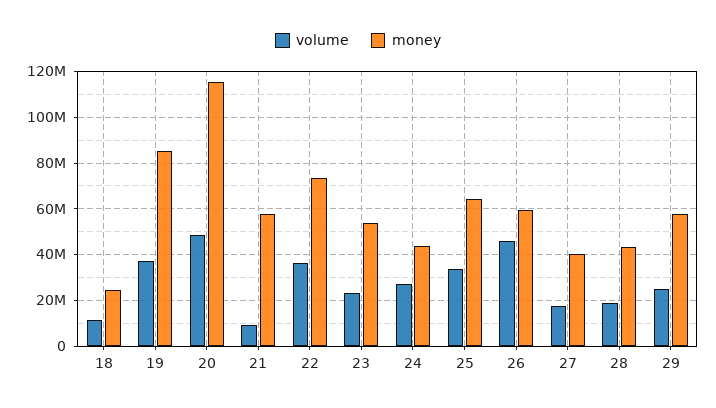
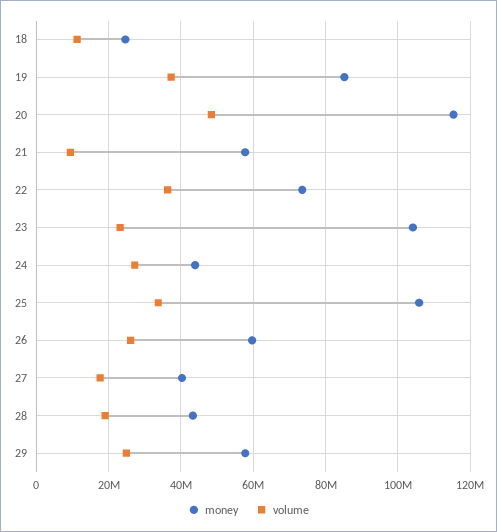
money, 23: 55000000 -> 104000000
money, 25: 65000000 -> 106000000
volume, 26: 45000000 -> 26000000

